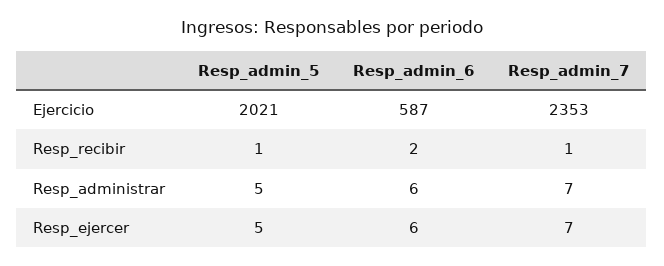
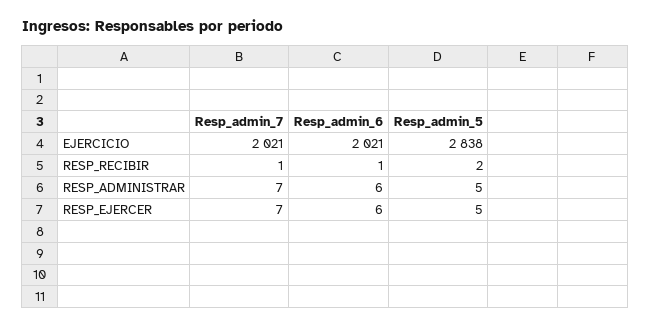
Resp_admin_5, Ejercicio: 2021 -> 2838
Resp_admin_6, Ejercicio: 587 -> 2021
Resp_admin_7, Ejercicio: 2353 -> 2021
Resp_admin_5, Resp_recibir: 1 -> 2
Resp_admin_6, Resp_recibir: 2 -> 1

